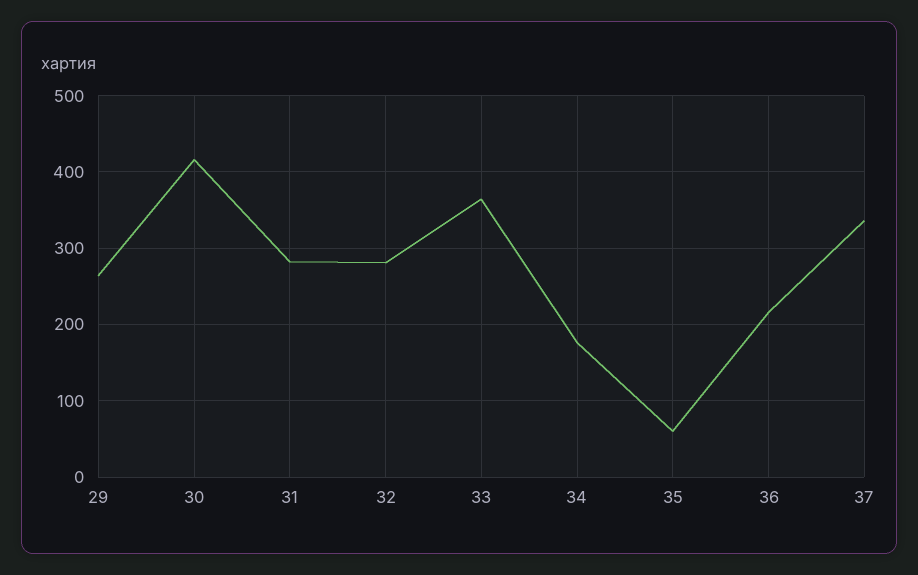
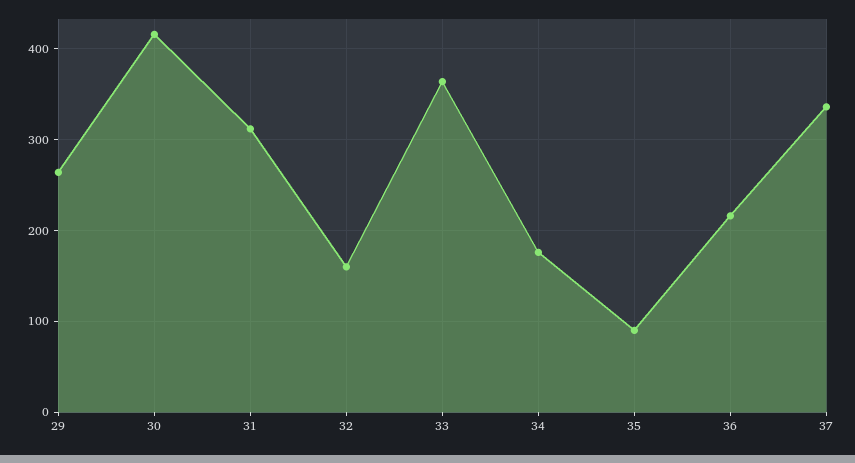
31: 280 -> 310
32: 280 -> 160
35: 60 -> 90

